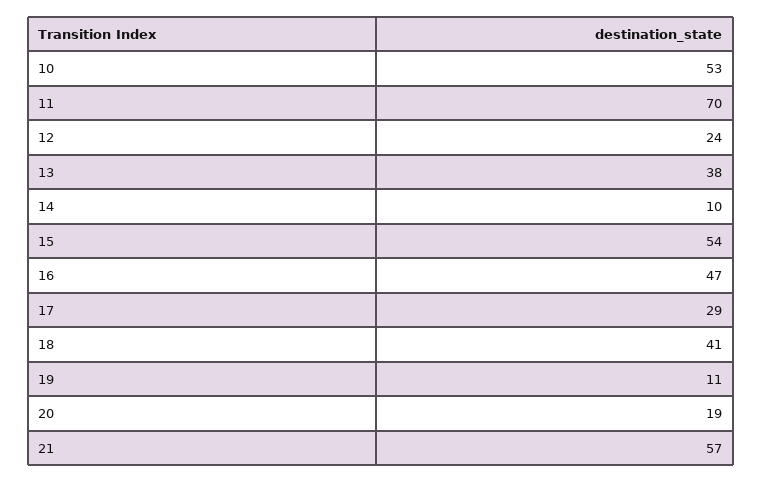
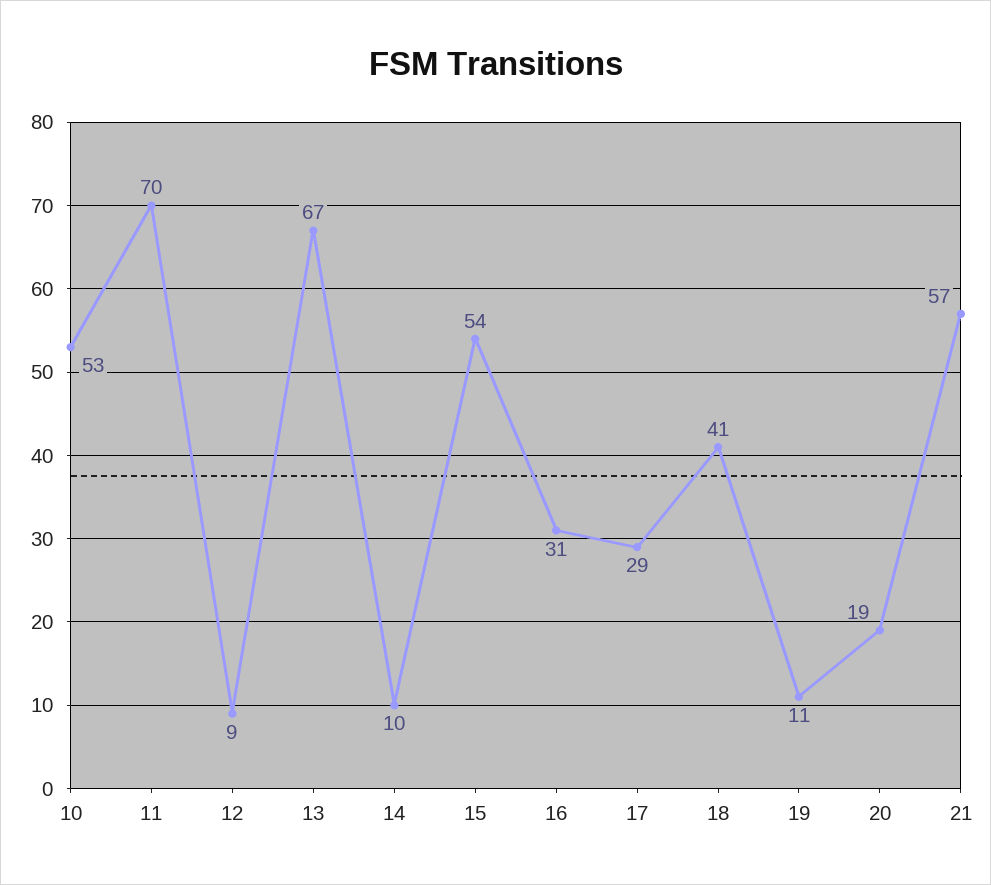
12: 24 -> 9
13: 38 -> 67
16: 47 -> 31

